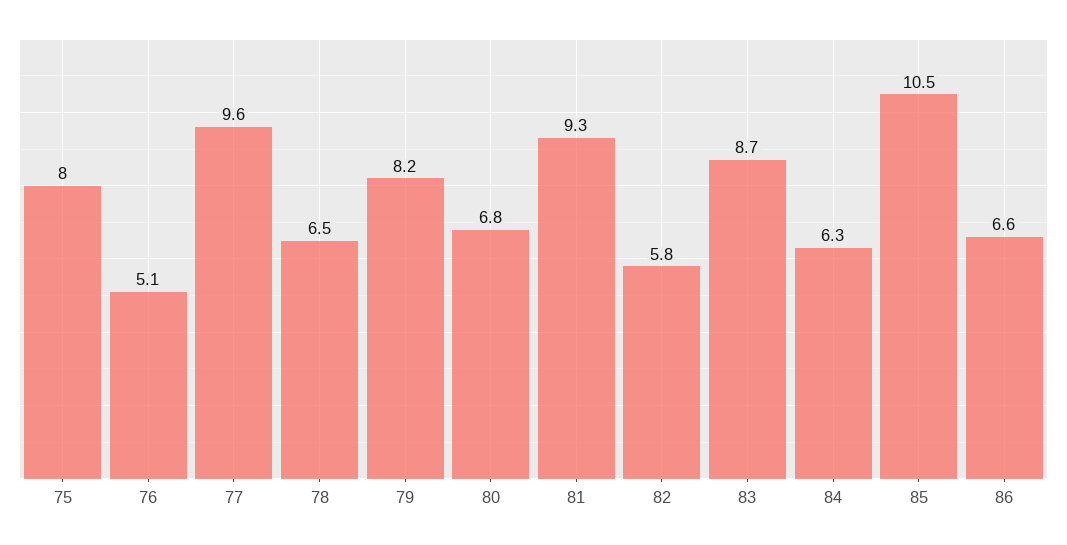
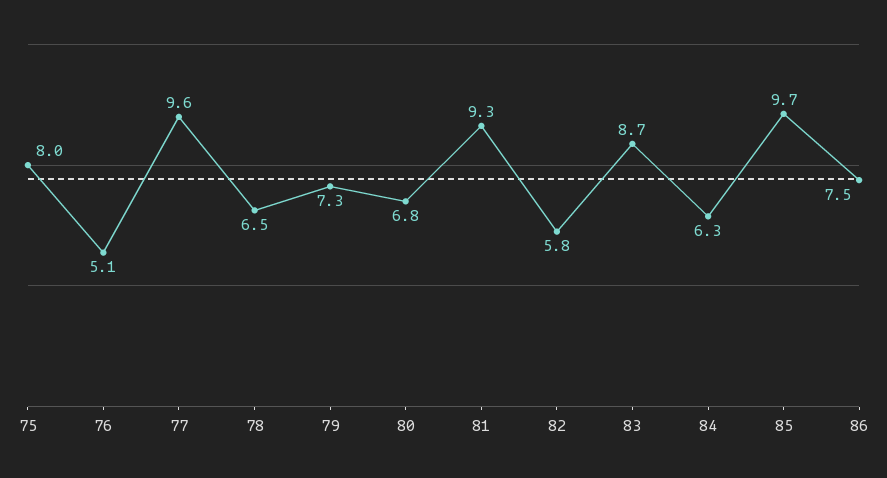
79: 8.2 -> 7.3
85: 10.5 -> 9.7
86: 6.6 -> 7.5

